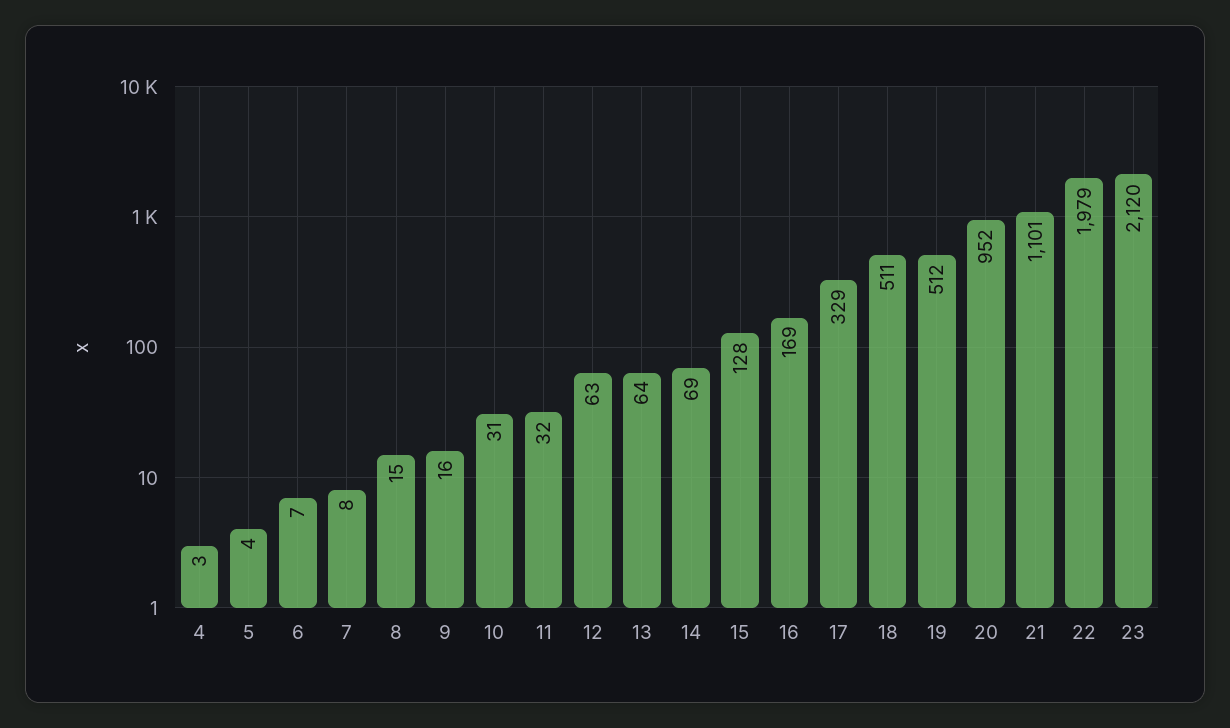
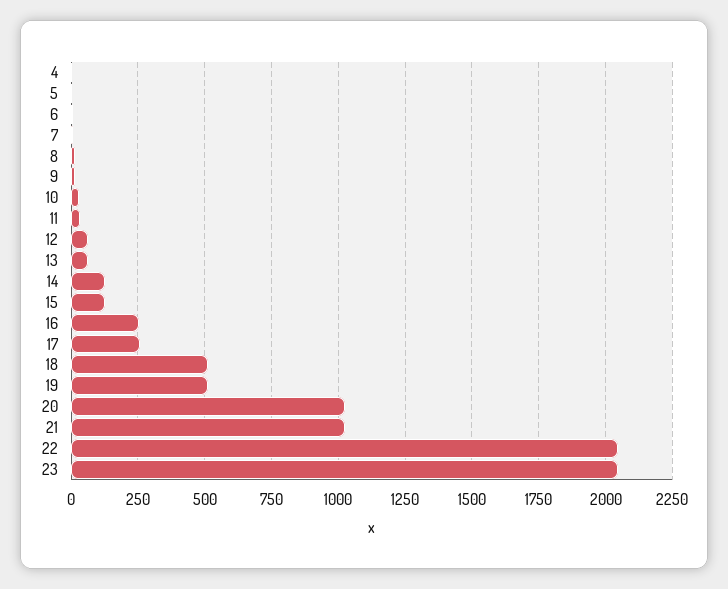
14: 69 -> 125
16: 169 -> 250
17: 329 -> 250
20: 952 -> 1025
21: 1101 -> 1025
22: 1979 -> 2050
23: 2120 -> 2050

